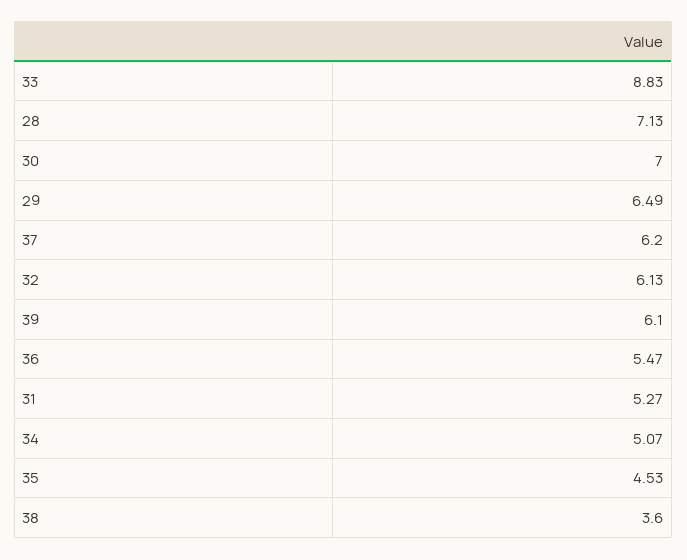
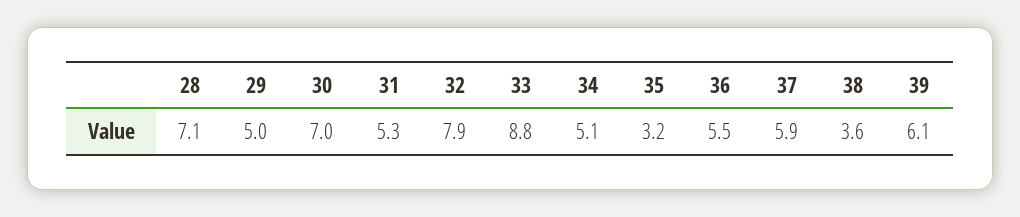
29: 6.49 -> 5
37: 6.2 -> 5.9
32: 6.13 -> 7.9
35: 4.53 -> 3.2

